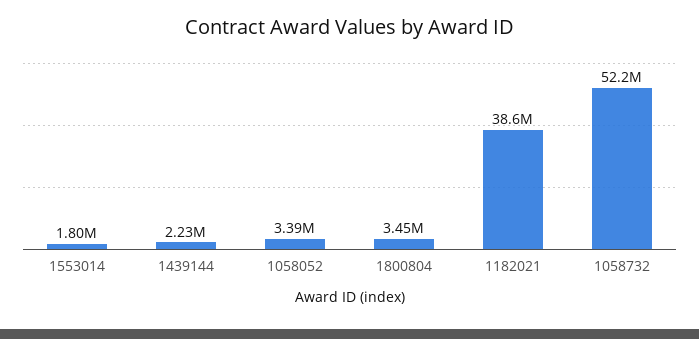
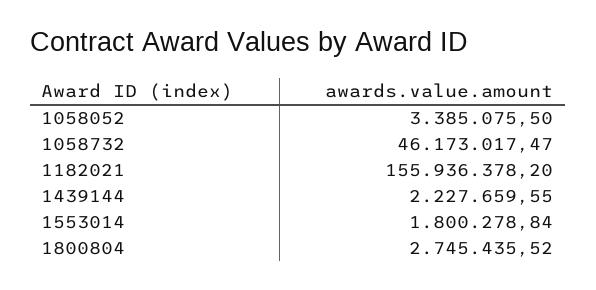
1800804: 3450000 -> 2745435.52
1182021: 38600000 -> 155936378.2
1058732: 52200000 -> 46173017.47

